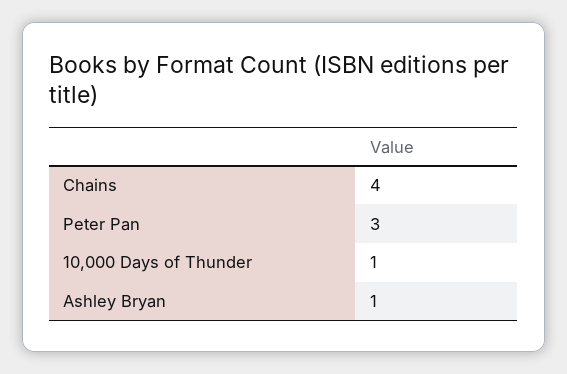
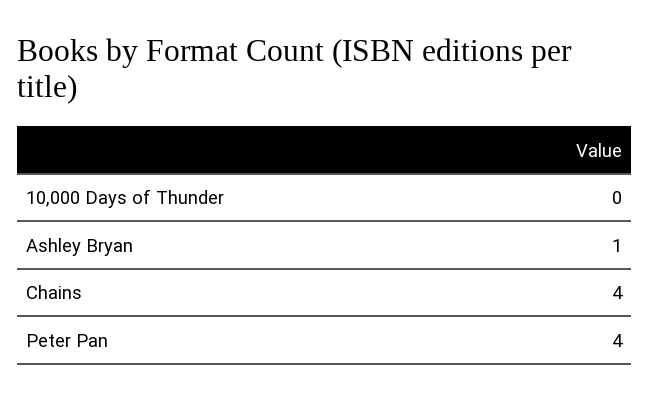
Peter Pan: 3 -> 4
10,000 Days of Thunder: 1 -> 0

